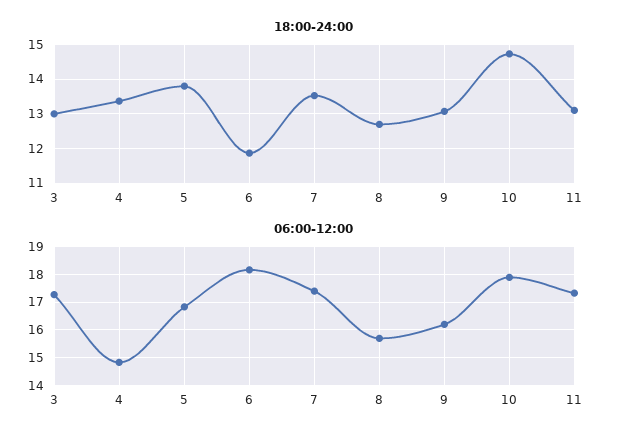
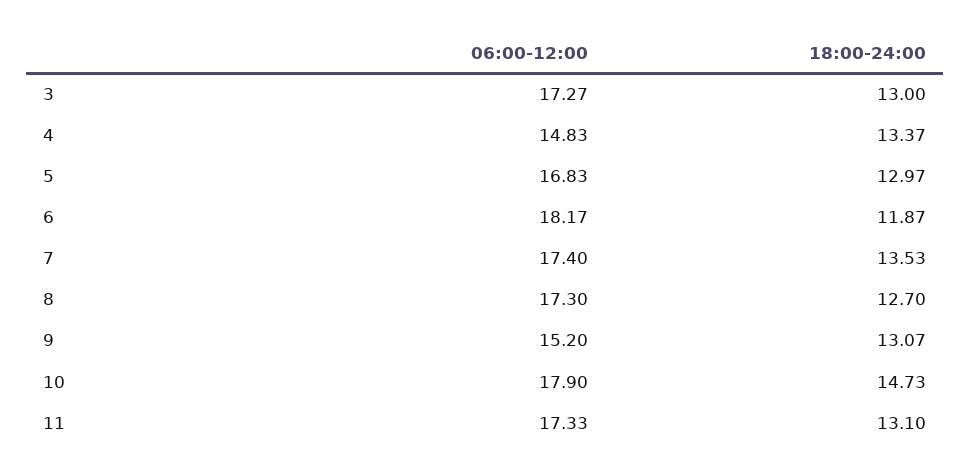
18:00-24:00, 5: 13.8 -> 12.97
06:00-12:00, 8: 15.75 -> 17.3
06:00-12:00, 9: 16.25 -> 15.2

